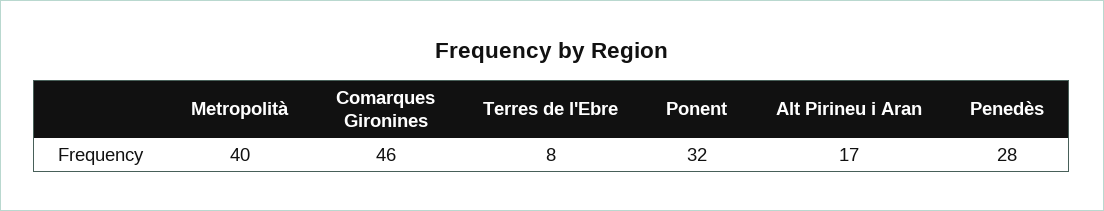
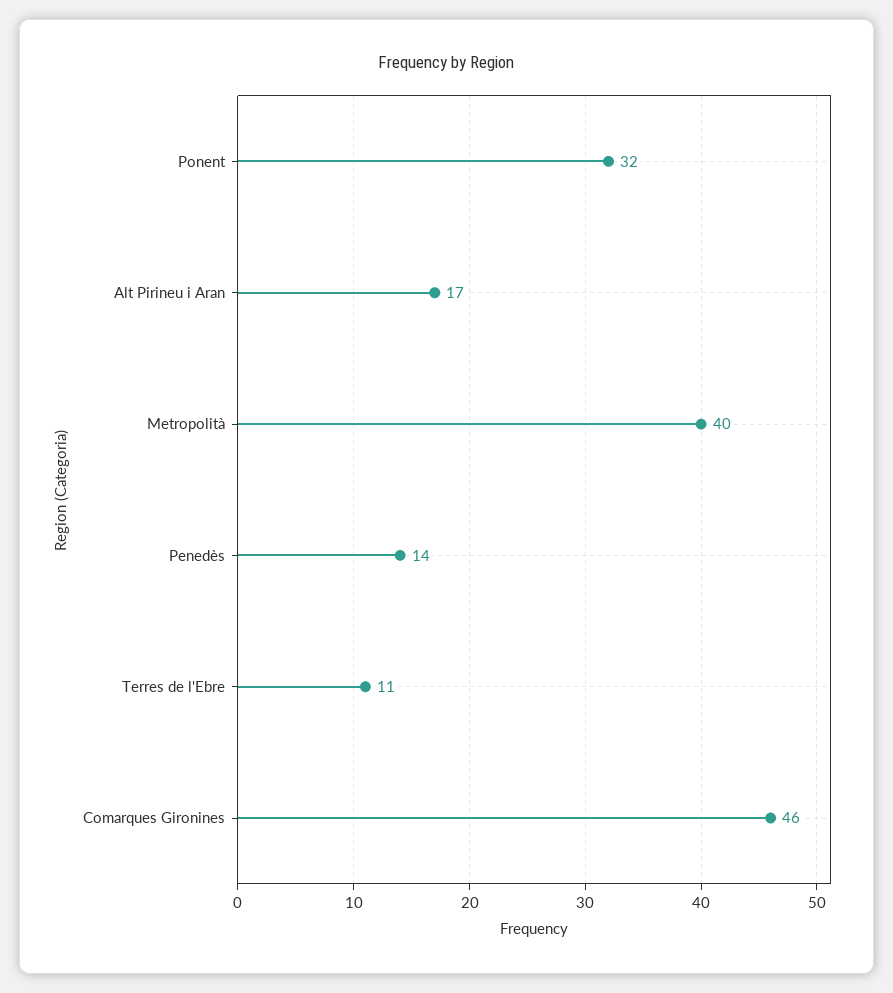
Terres de l'Ebre: 8 -> 11
Penedès: 28 -> 14

